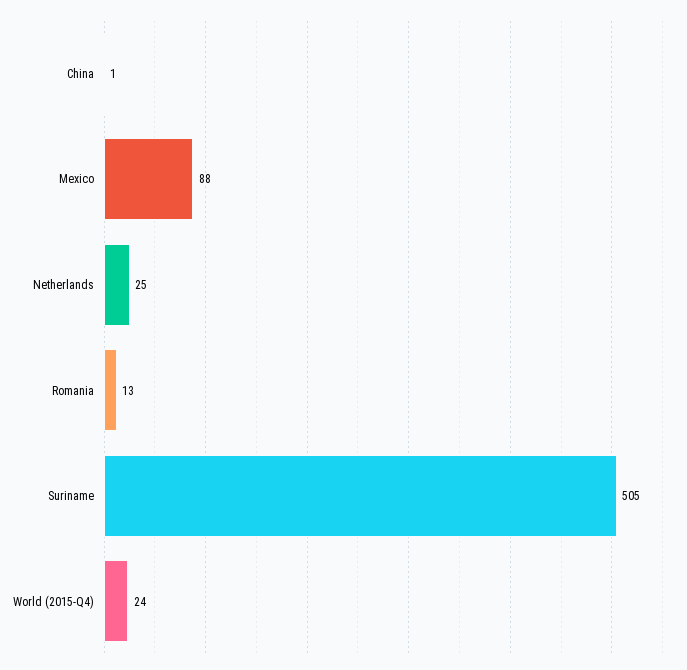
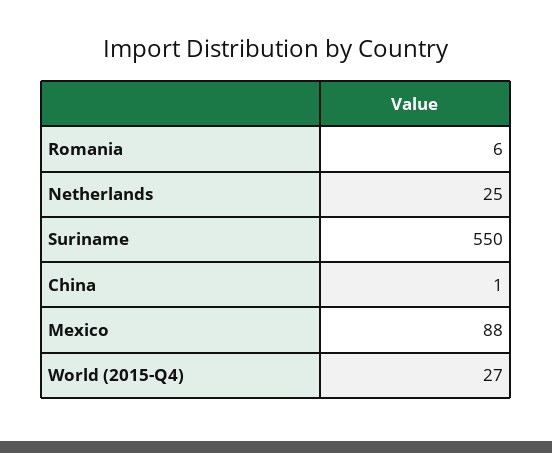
Romania: 13 -> 6
Suriname: 505 -> 550
World (2015-Q4): 24 -> 27

